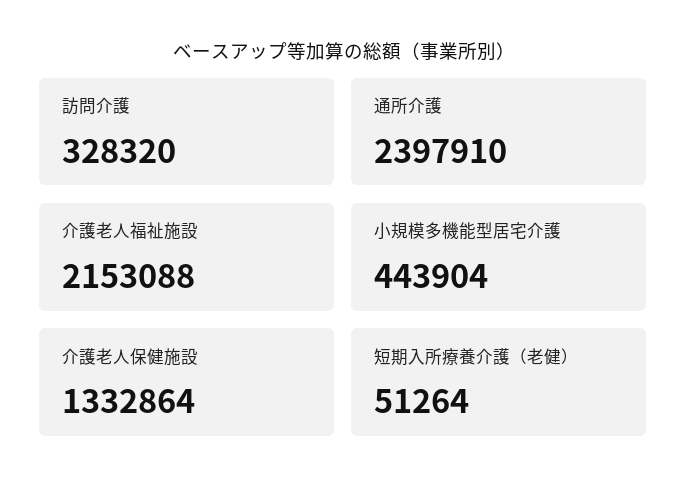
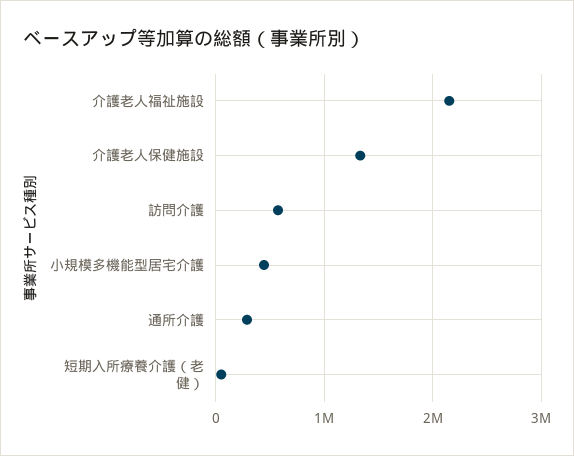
訪問介護: 328320 -> 600000
通所介護: 2397910 -> 300000

